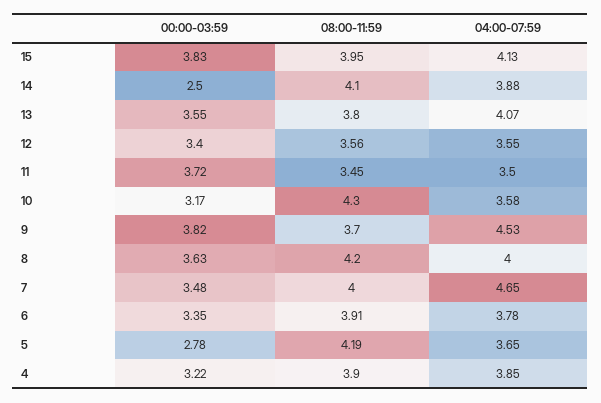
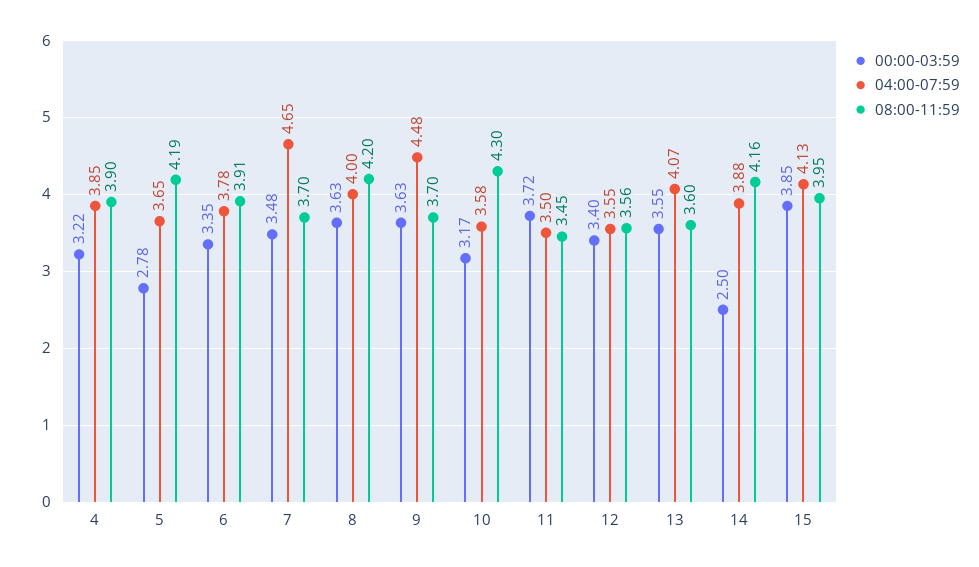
00:00-03:59, 15: 3.83 -> 3.85
08:00-11:59, 14: 4.1 -> 4.16
08:00-11:59, 13: 3.8 -> 3.6
00:00-03:59, 9: 3.82 -> 3.63
04:00-07:59, 9: 4.53 -> 4.48
08:00-11:59, 7: 4 -> 3.7

